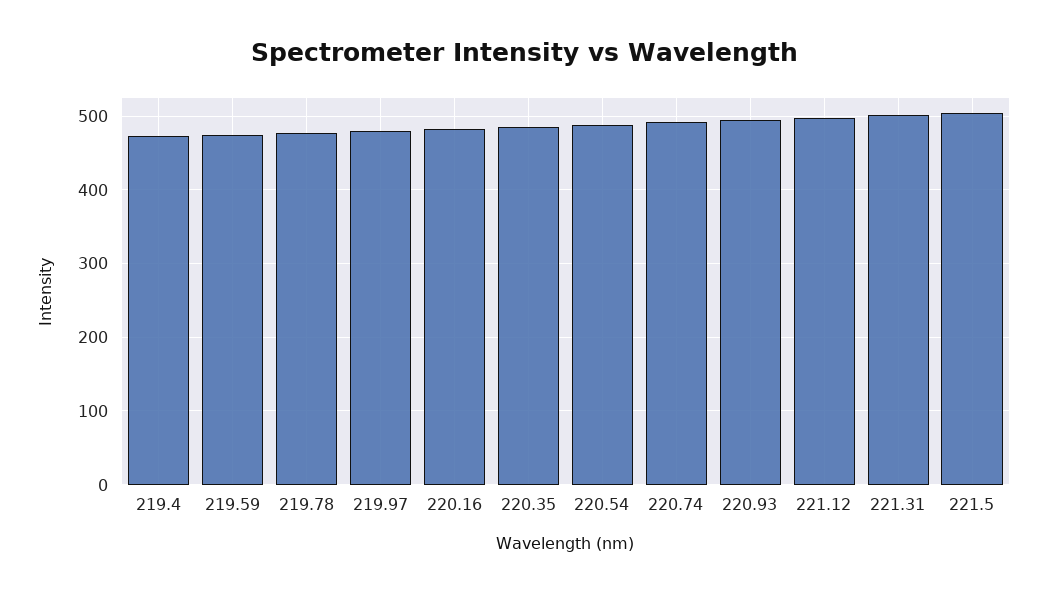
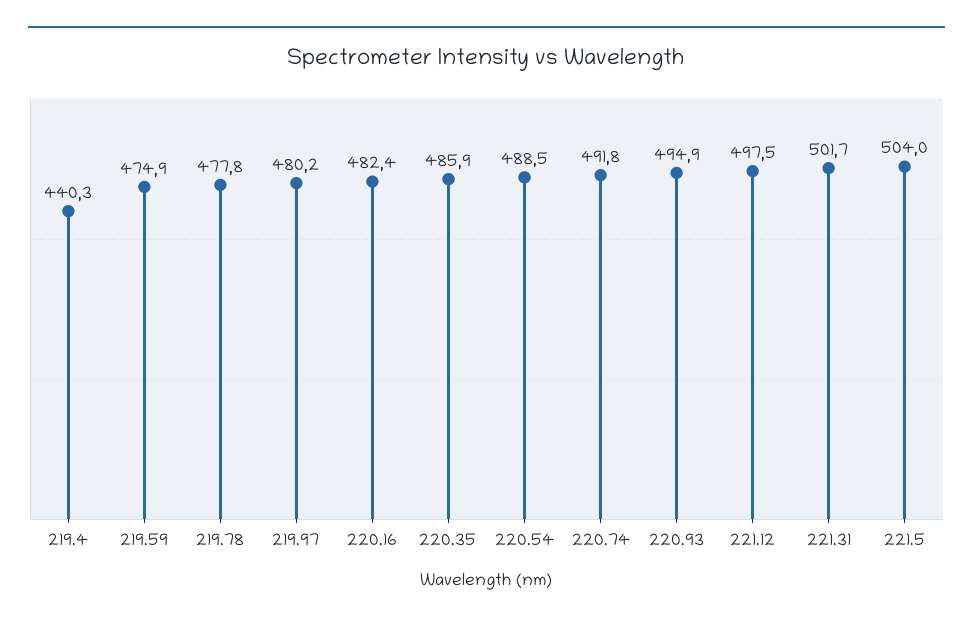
219.4: 470 -> 440.3

